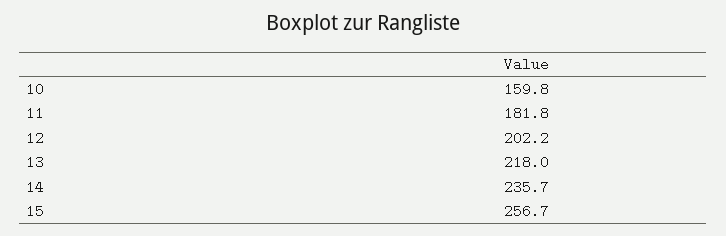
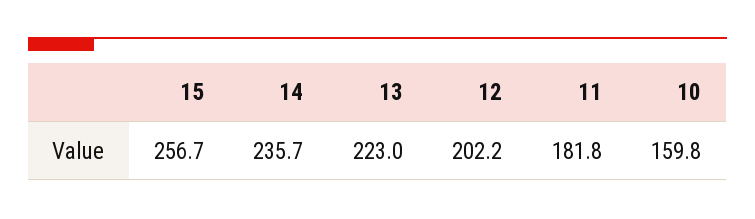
13: 218 -> 223

